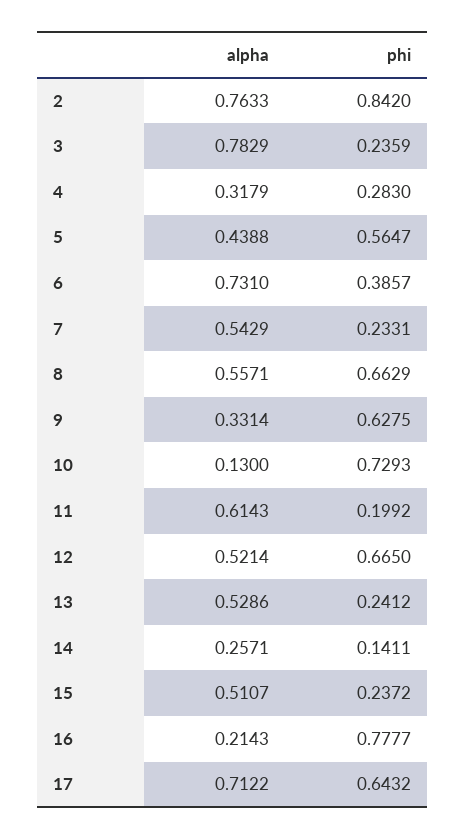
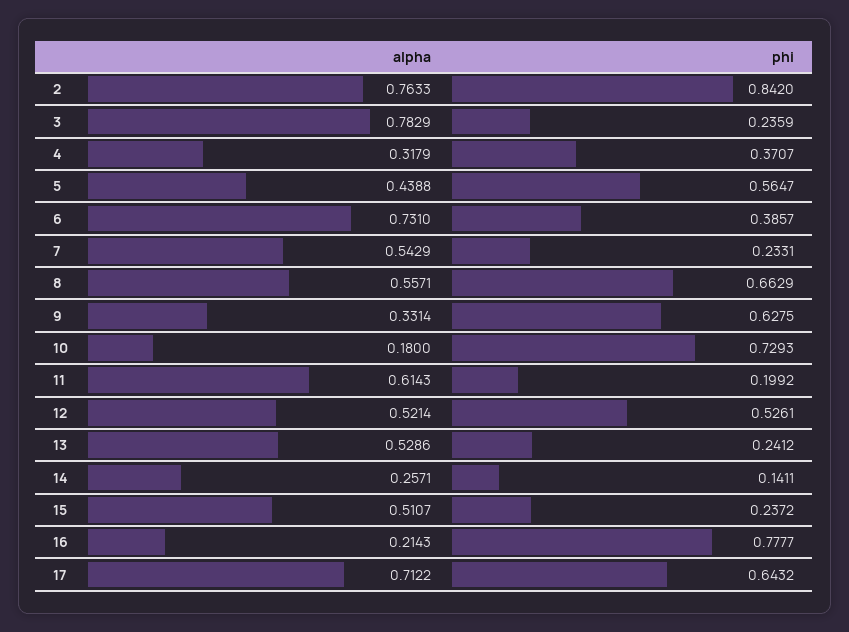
phi, 4: 0.283 -> 0.3707
alpha, 10: 0.13 -> 0.18
phi, 12: 0.665 -> 0.5261

